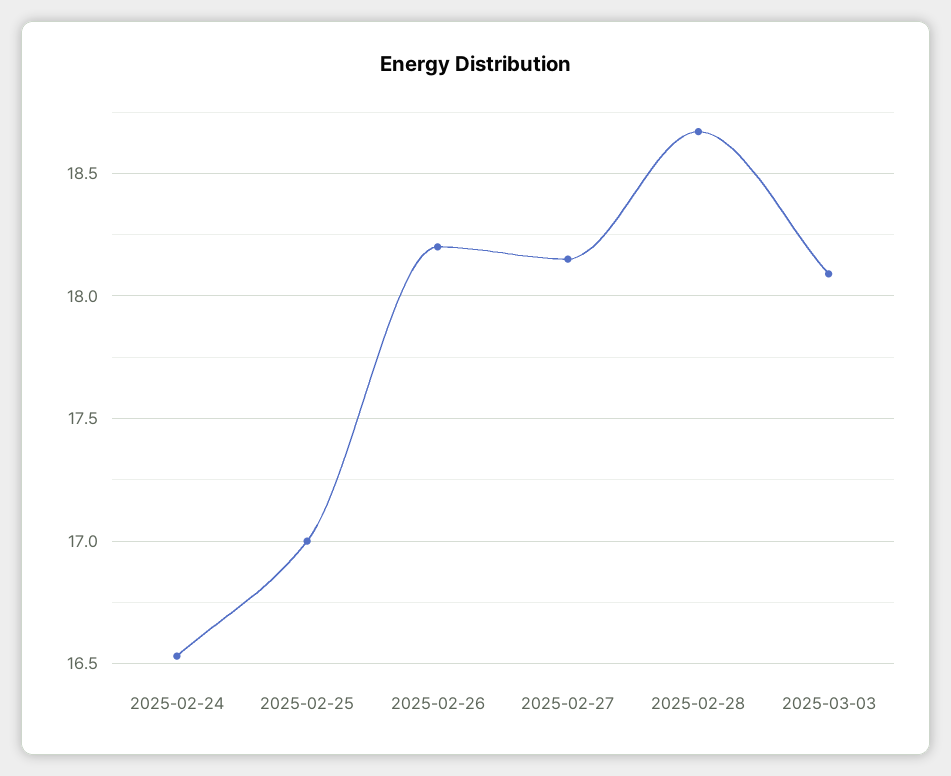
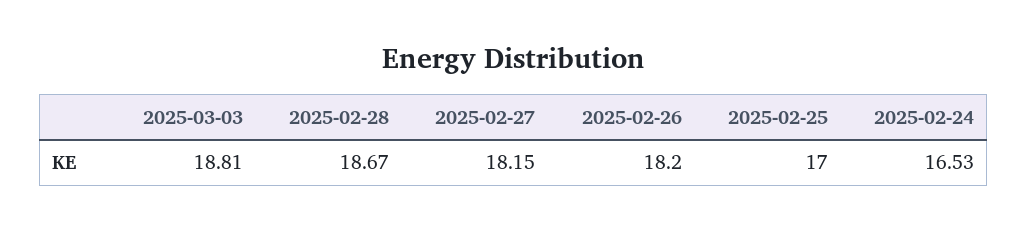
2025-03-03: 18.1 -> 18.81

